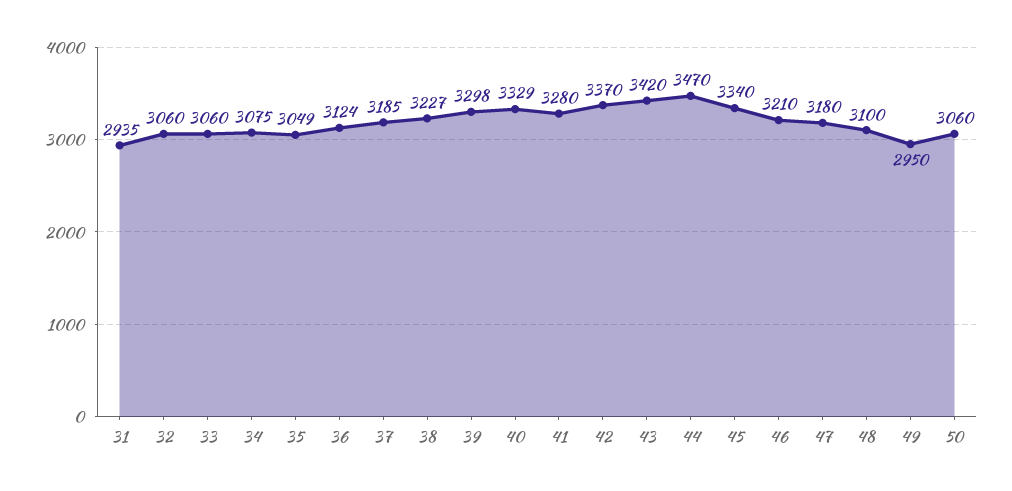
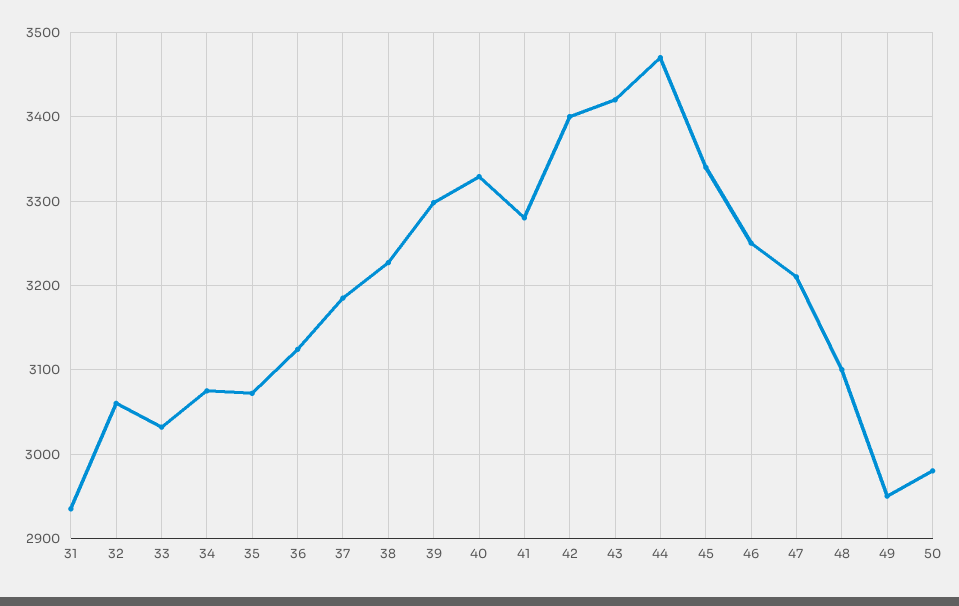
33: 3060 -> 3030
35: 3049 -> 3070
42: 3370 -> 3400
46: 3210 -> 3250
47: 3180 -> 3210
50: 3060 -> 2980

